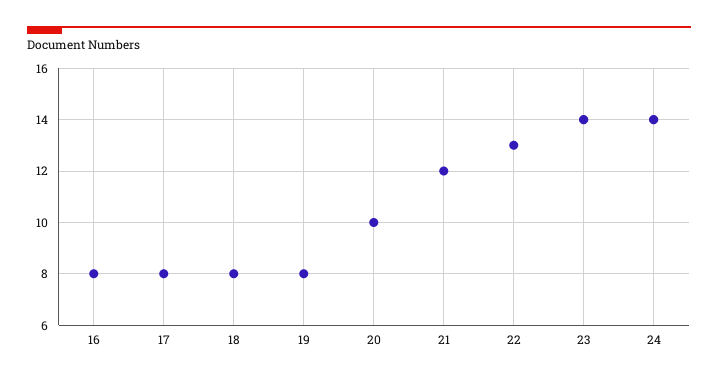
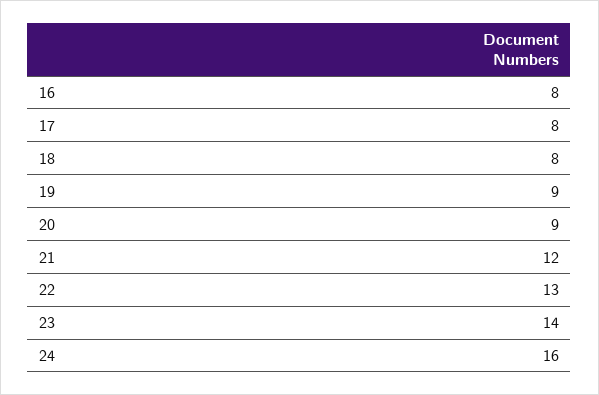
19: 8 -> 9
20: 10 -> 9
24: 14 -> 16

